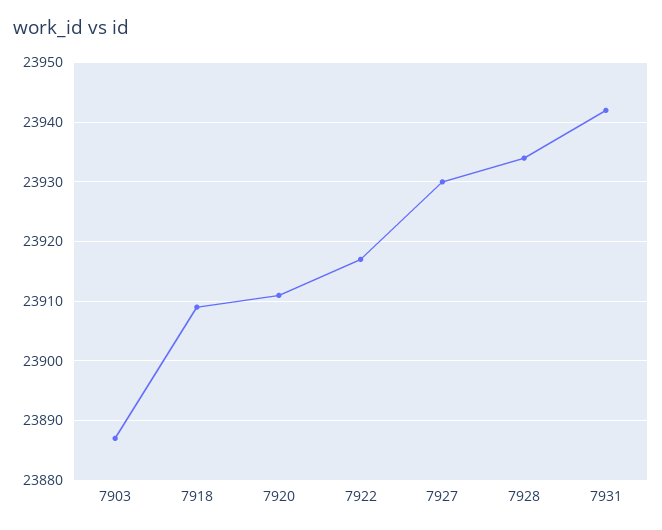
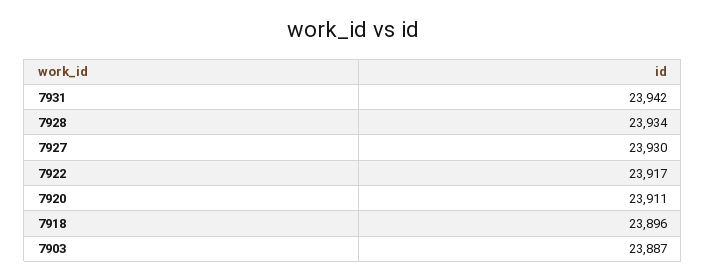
7918: 23910 -> 23896

